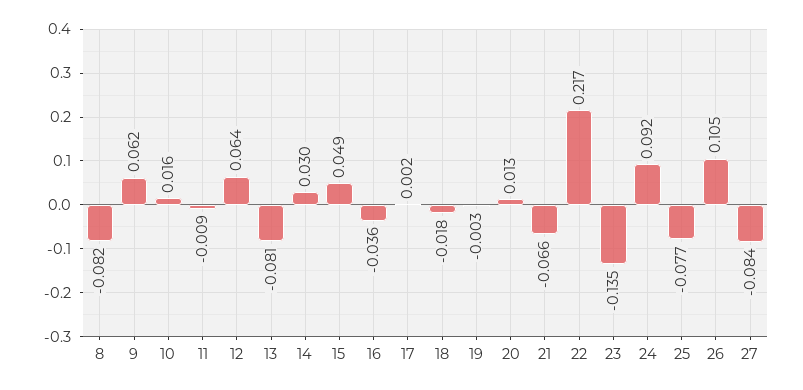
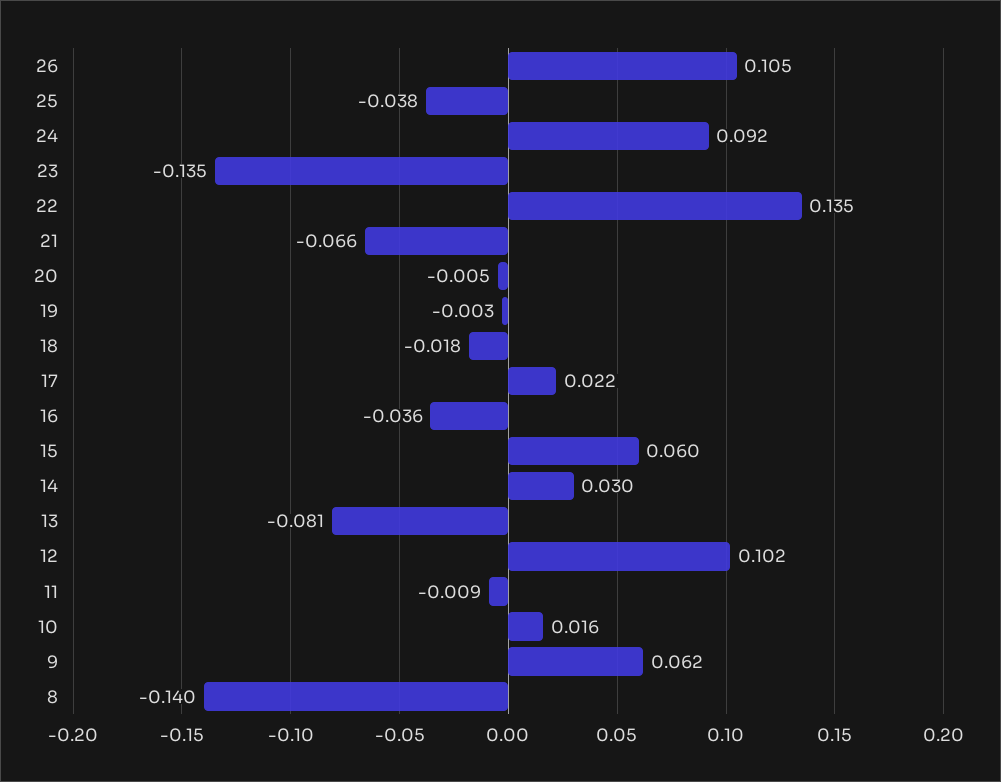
8: -0.082 -> -0.14
12: 0.064 -> 0.102
15: 0.049 -> 0.06
17: 0.002 -> 0.022
20: 0.013 -> -0.005
22: 0.217 -> 0.135
25: -0.077 -> -0.038
27: -0.084 -> none

